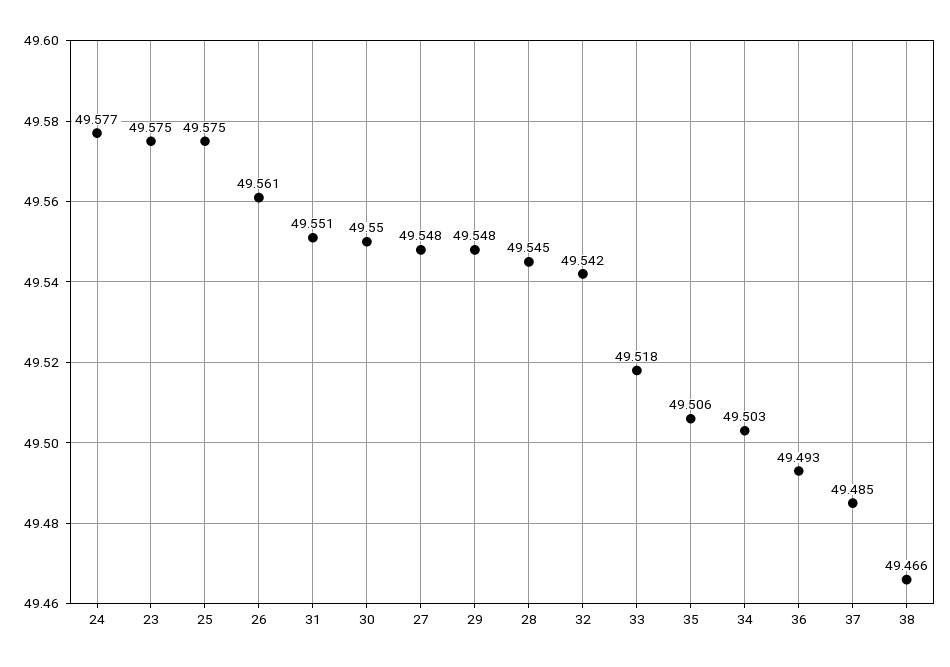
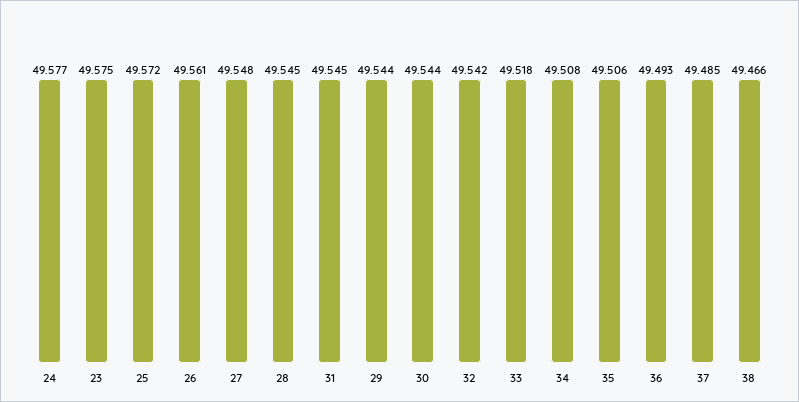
25: 49.575 -> 49.572
31: 49.551 -> 49.545
30: 49.55 -> 49.544
29: 49.548 -> 49.544
34: 49.503 -> 49.508

